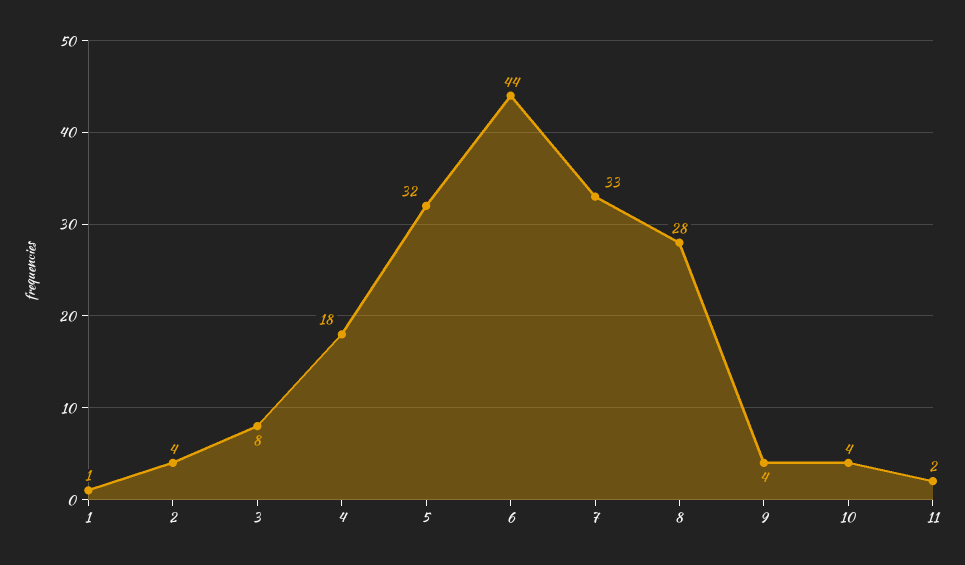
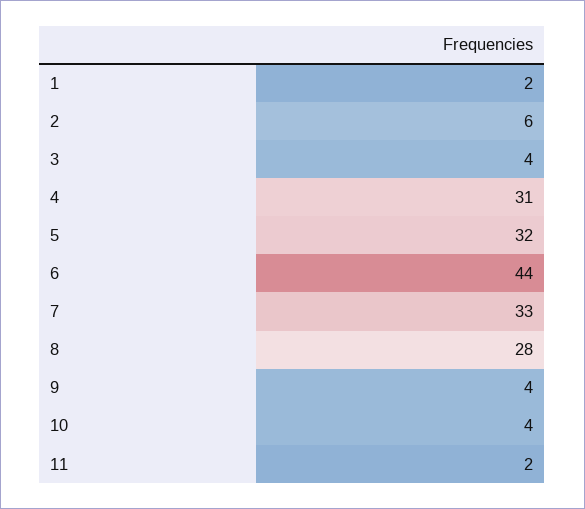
1: 1 -> 2
2: 4 -> 6
3: 8 -> 4
4: 18 -> 31

